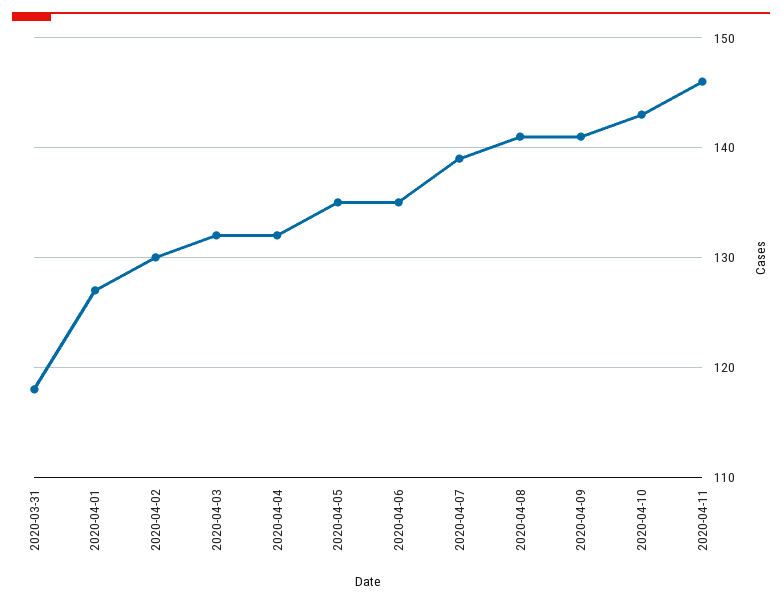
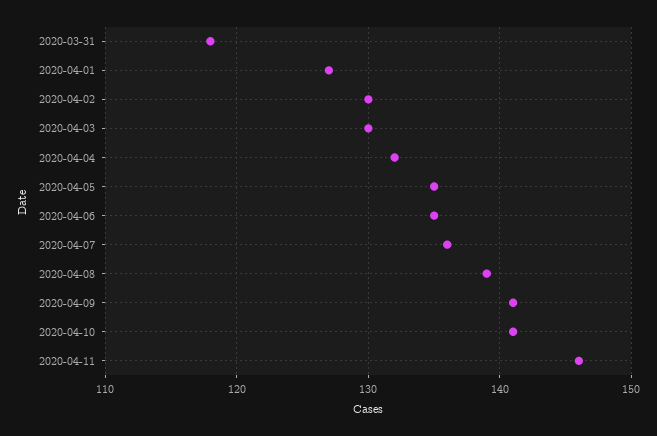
2020-04-03: 132 -> 130
2020-04-07: 139 -> 136
2020-04-08: 141 -> 139
2020-04-10: 143 -> 141

